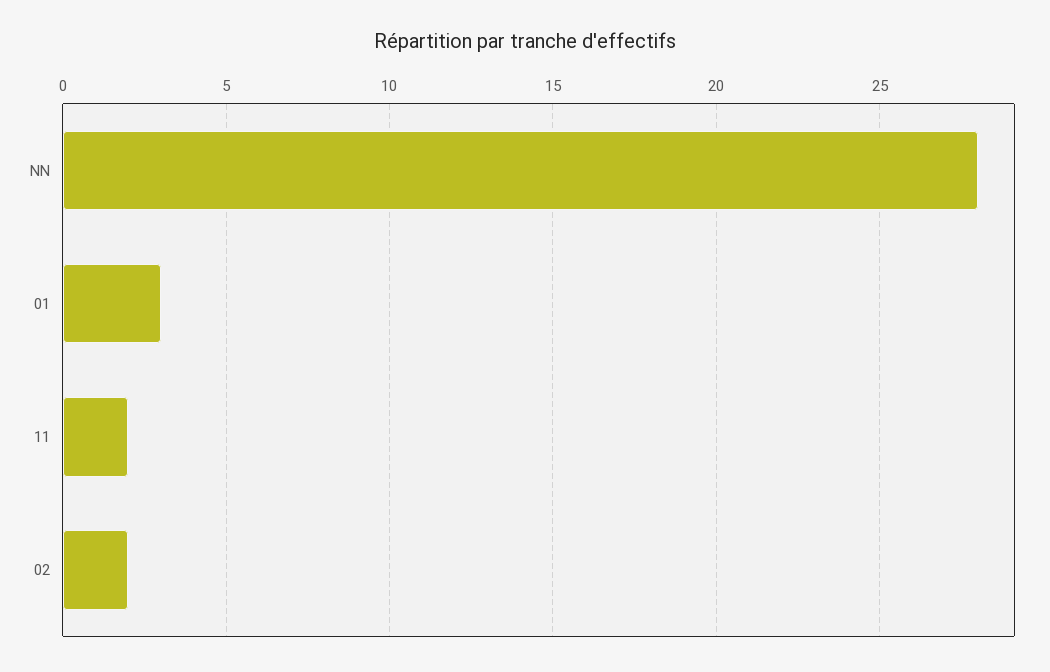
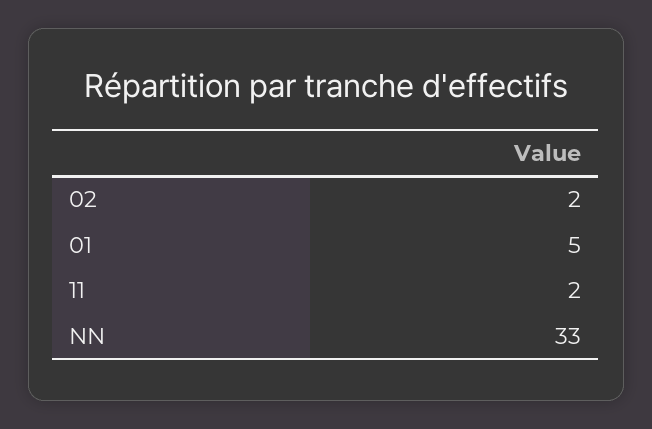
NN: 28 -> 33
01: 3 -> 5

